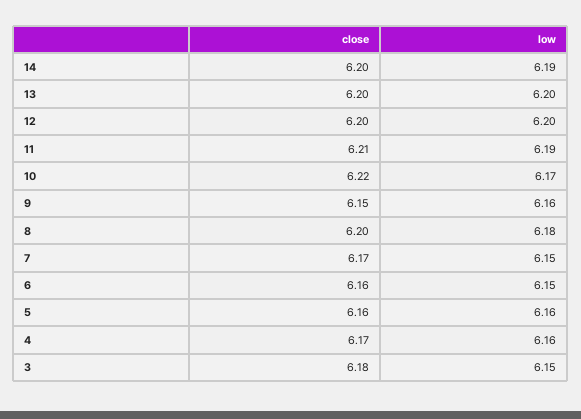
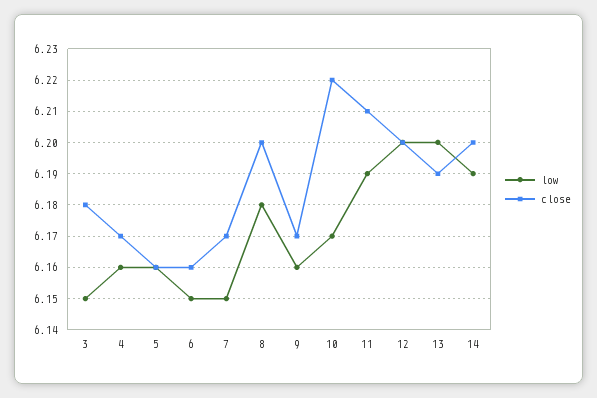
close, 13: 6.2 -> 6.19
close, 9: 6.15 -> 6.17

